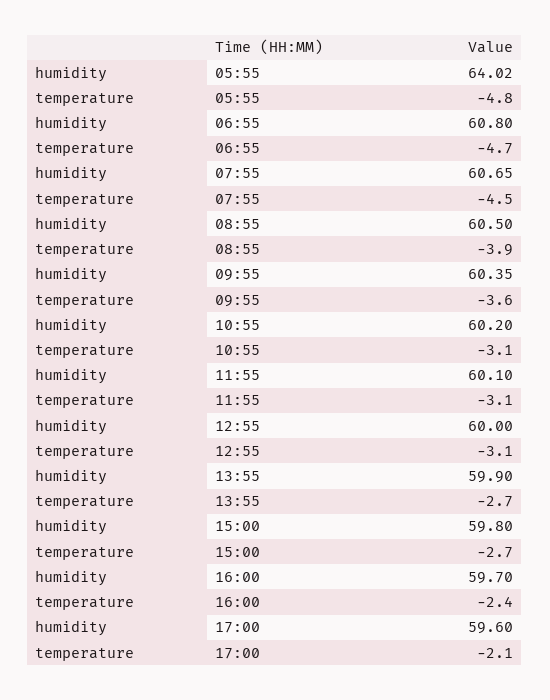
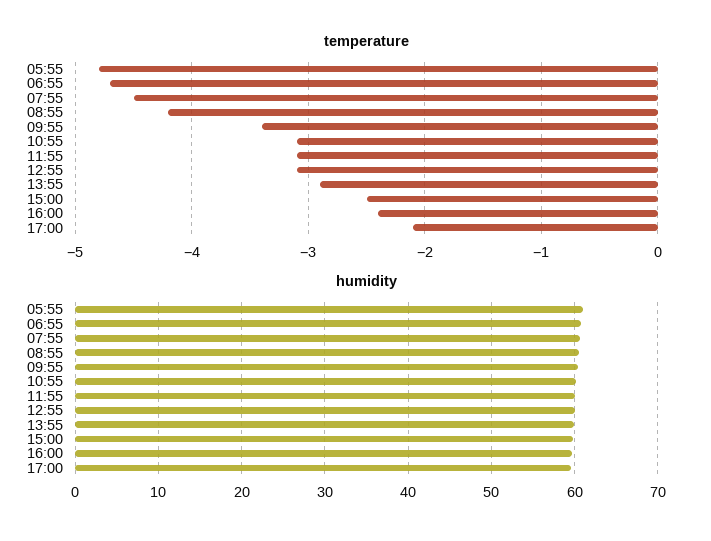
humidity, 05:55: 64.02 -> 61
temperature, 08:55: -3.9 -> -4.2
temperature, 09:55: -3.6 -> -3.4
temperature, 13:55: -2.7 -> -2.9
temperature, 15:00: -2.7 -> -2.5

